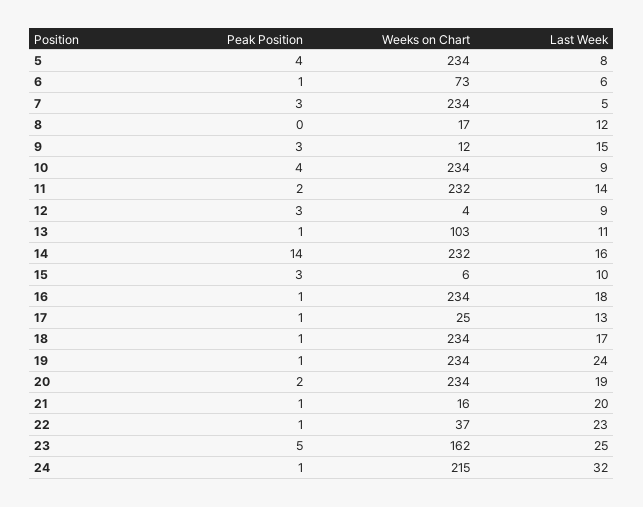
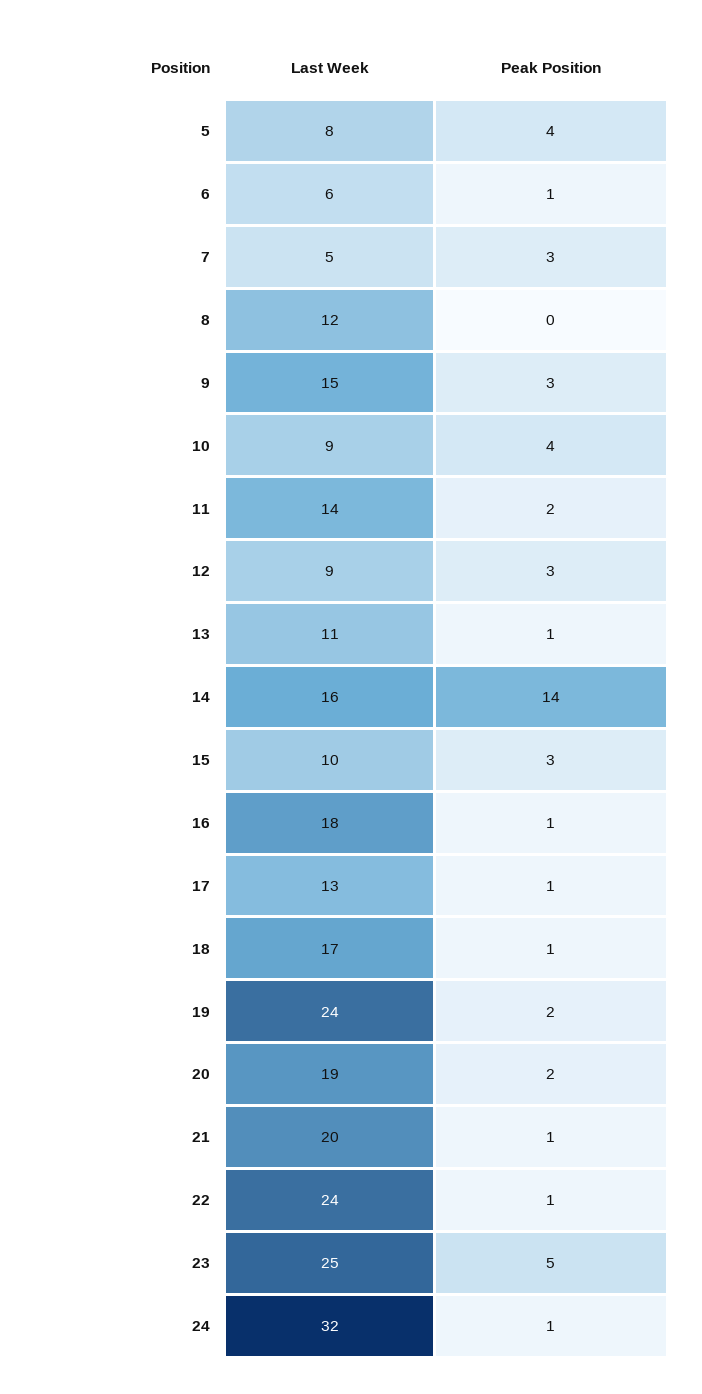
Weeks on Chart, 5: 234 -> none
Weeks on Chart, 6: 73 -> none
Weeks on Chart, 7: 234 -> none
Weeks on Chart, 8: 17 -> none
Weeks on Chart, 9: 12 -> none
Weeks on Chart, 10: 234 -> none
Weeks on Chart, 11: 232 -> none
Weeks on Chart, 12: 4 -> none
Weeks on Chart, 13: 103 -> none
Weeks on Chart, 14: 232 -> none
Weeks on Chart, 15: 6 -> none
Weeks on Chart, 16: 234 -> none
Weeks on Chart, 17: 25 -> none
Weeks on Chart, 18: 234 -> none
Peak Position, 19: 1 -> 2
Weeks on Chart, 19: 234 -> none
Weeks on Chart, 20: 234 -> none
Weeks on Chart, 21: 16 -> none
Weeks on Chart, 22: 37 -> none
Last Week, 22: 23 -> 24
Weeks on Chart, 23: 162 -> none
Weeks on Chart, 24: 215 -> none

